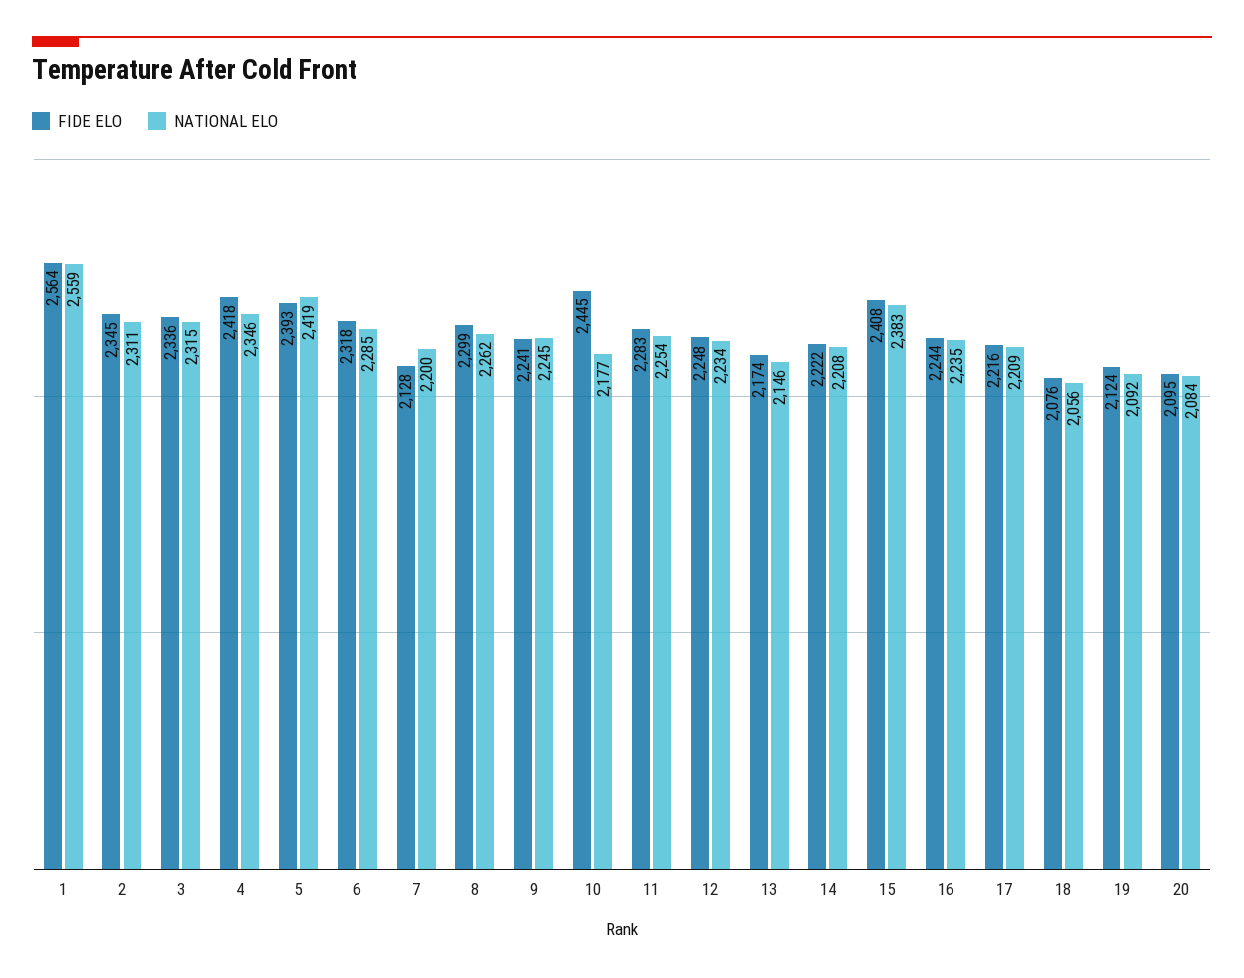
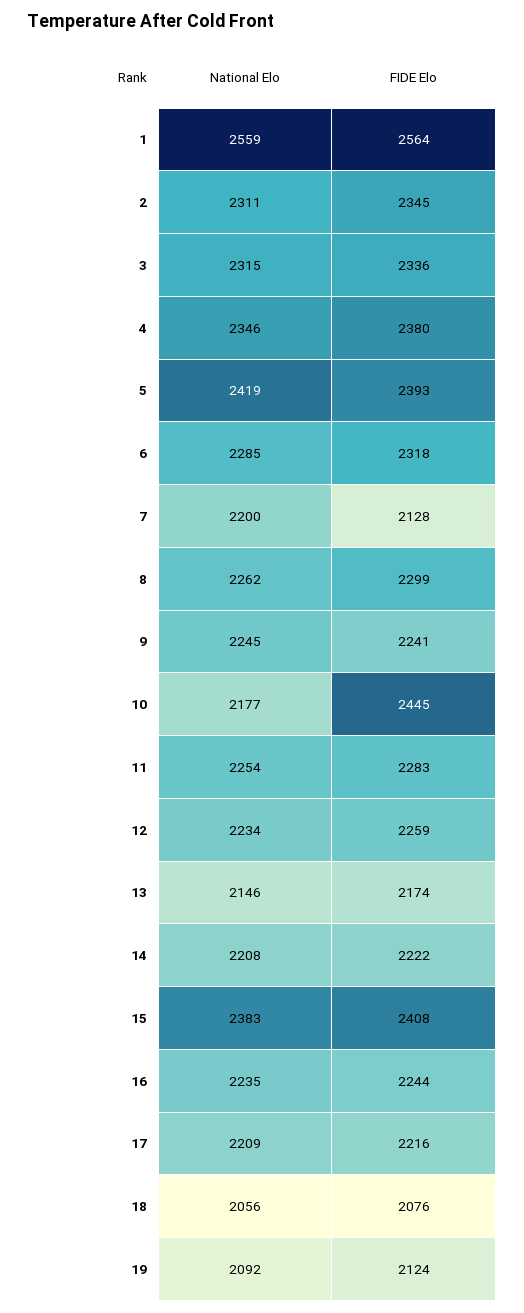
FIDE ELO, 4: 2418 -> 2380
FIDE ELO, 12: 2248 -> 2259
FIDE ELO, 20: 2095 -> none
NATIONAL ELO, 20: 2084 -> none

